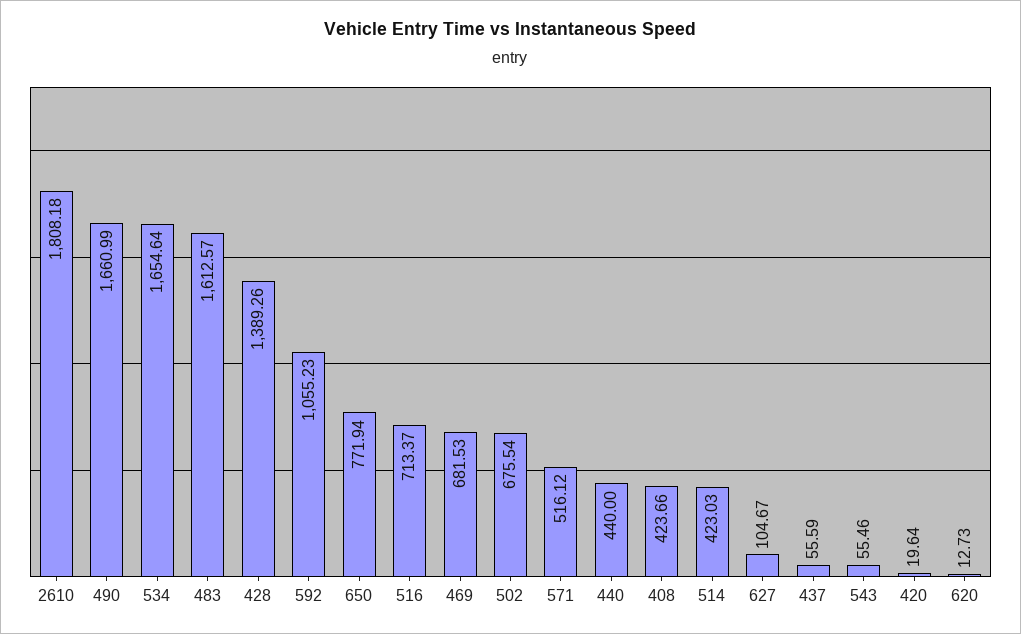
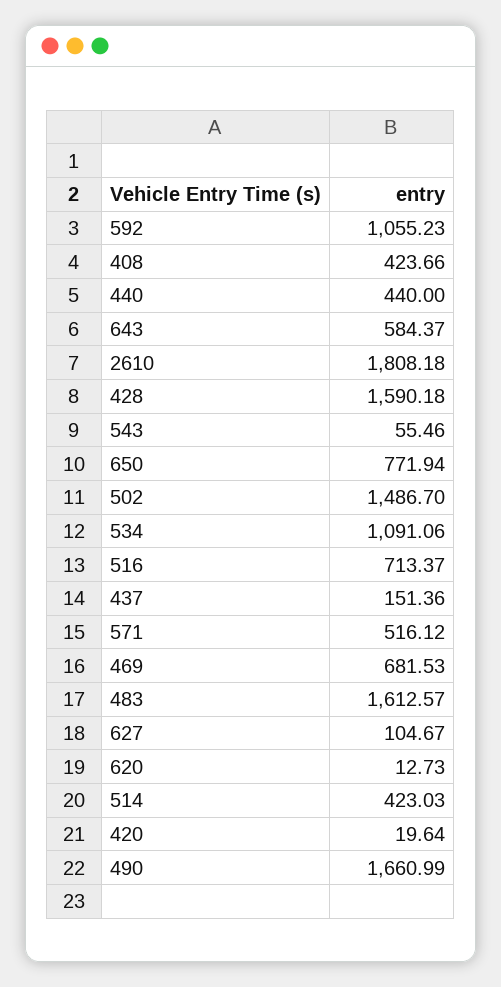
534: 1654.64 -> 1091.06
428: 1389.26 -> 1590.18
502: 675.54 -> 1486.7
437: 55.59 -> 151.36
643: none -> 584.37

